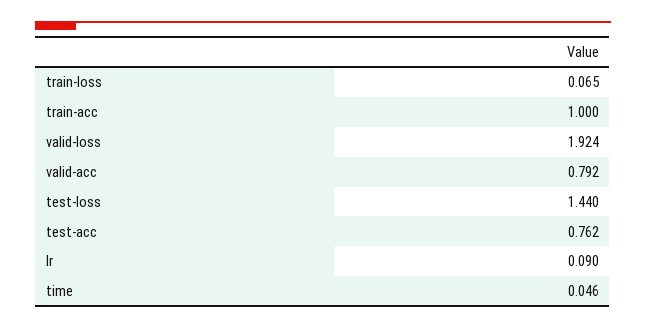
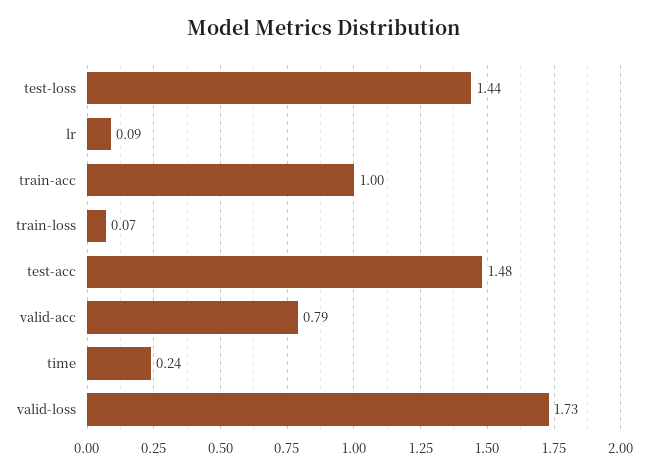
valid-loss: 1.924 -> 1.73
test-acc: 0.762 -> 1.48
time: 0.046 -> 0.24

